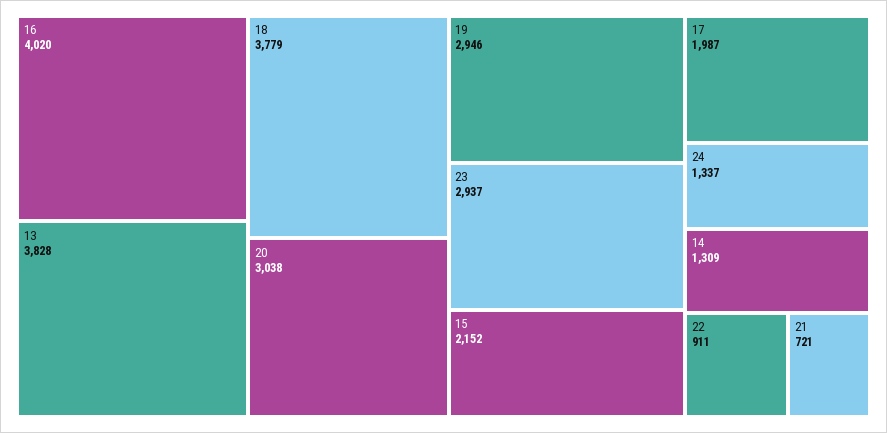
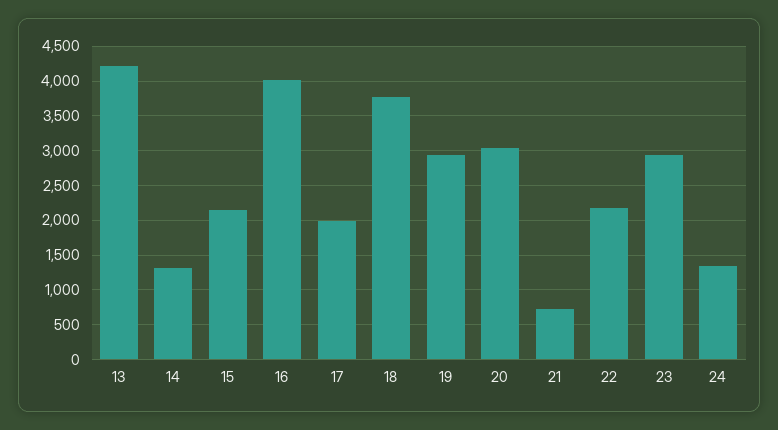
13: 3828 -> 4200
22: 911 -> 2200

